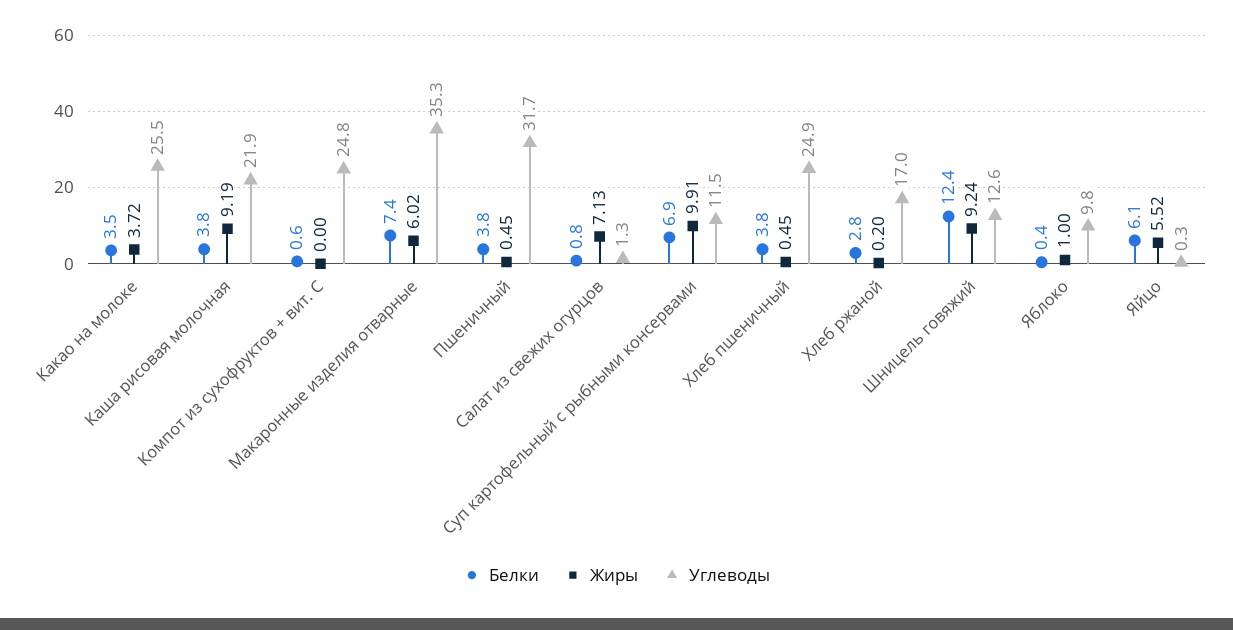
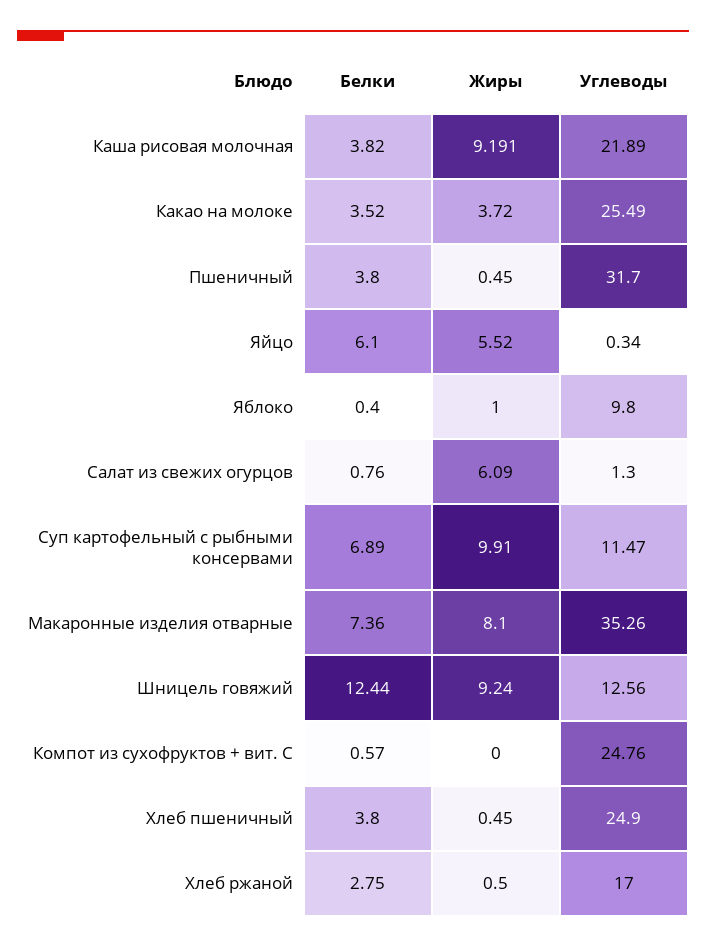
Жиры, Макаронные изделия отварные: 6.02 -> 8.1
Жиры, Салат из свежих огурцов: 7.13 -> 6.09
Жиры, Хлеб ржаной: 0.2 -> 0.5

